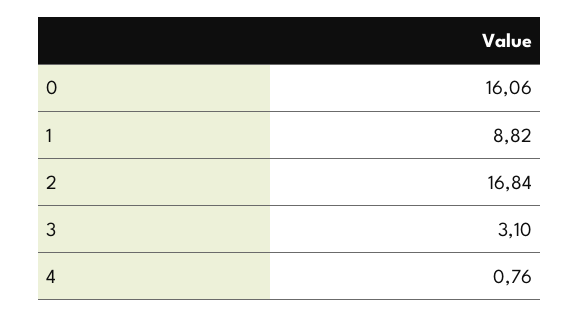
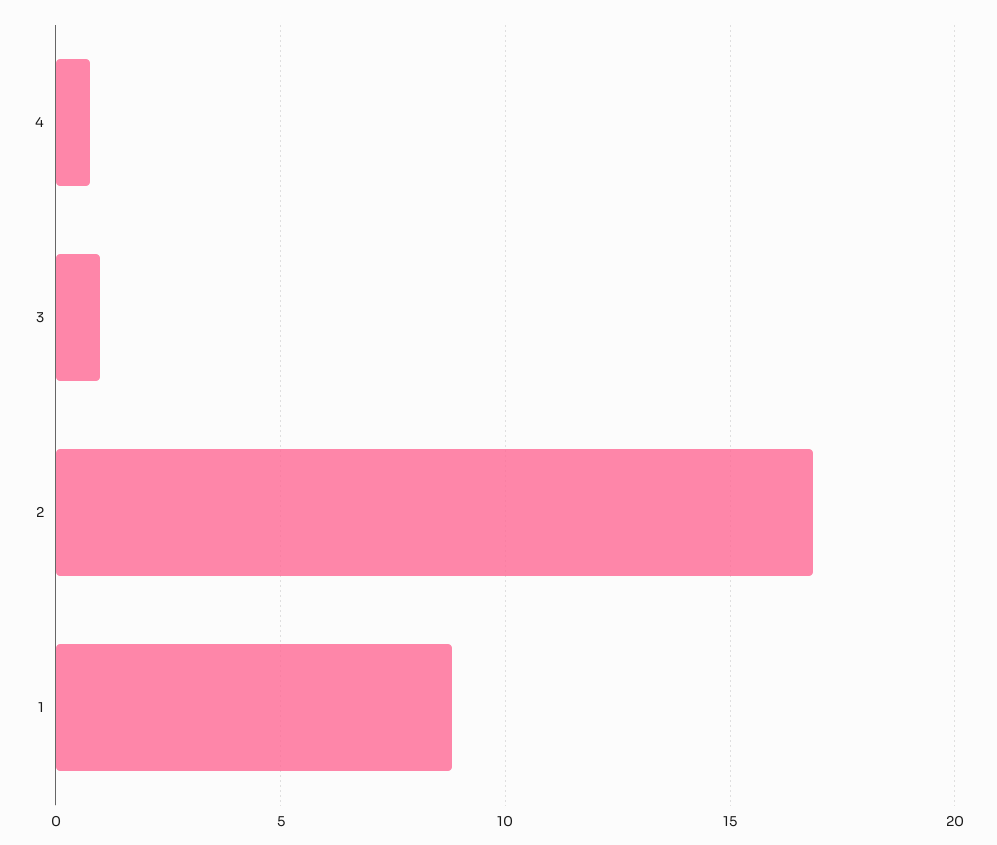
0: 16.06 -> none
3: 3.1 -> 1

